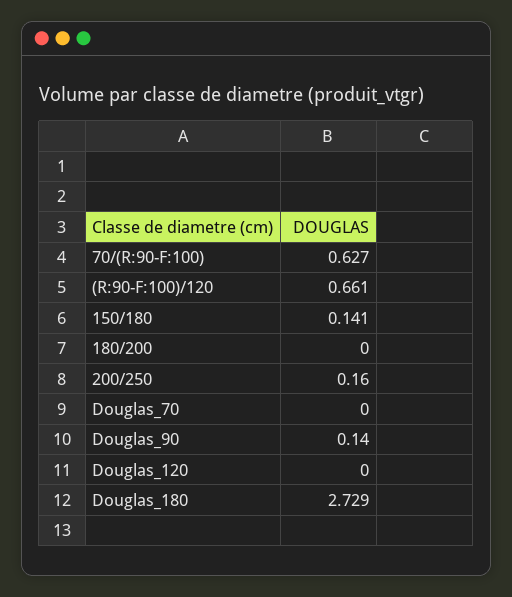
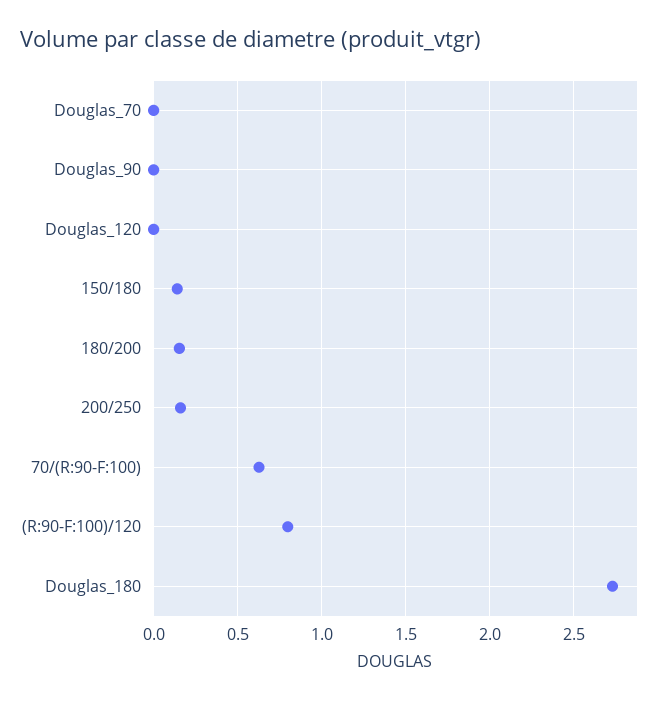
(R:90-F:100)/120: 0.661 -> 0.8
180/200: 0 -> 0.15
Douglas_90: 0.14 -> 0

